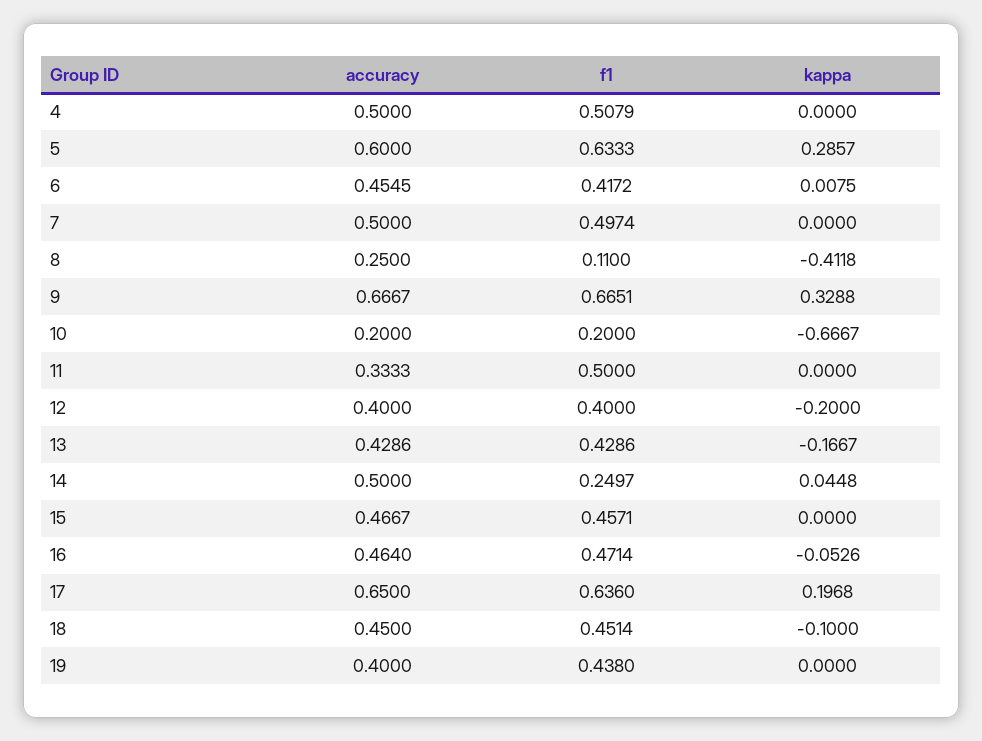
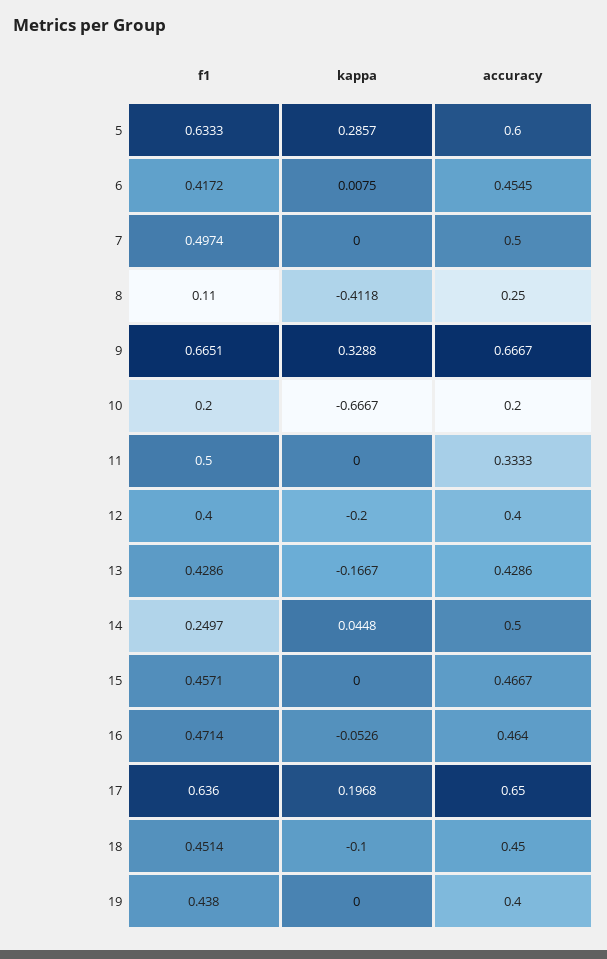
accuracy, 4: 0.5 -> none
f1, 4: 0.5079 -> none
kappa, 4: 0 -> none

